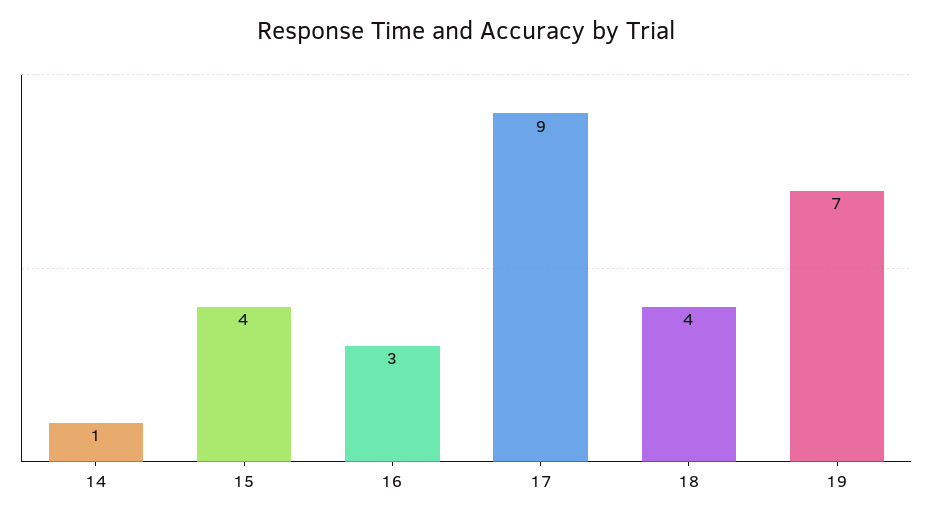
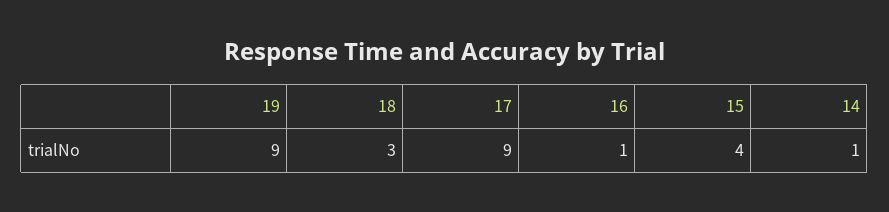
16: 3 -> 1
18: 4 -> 3
19: 7 -> 9

